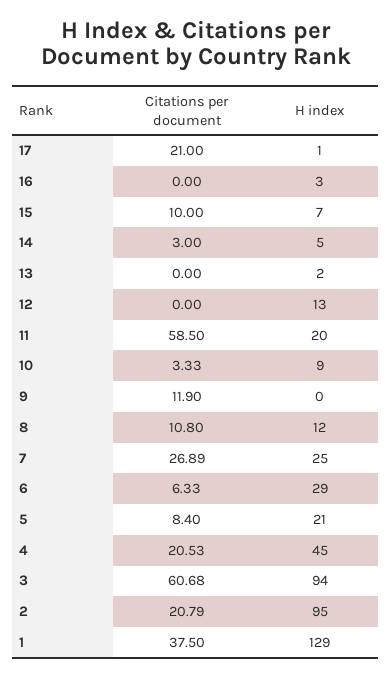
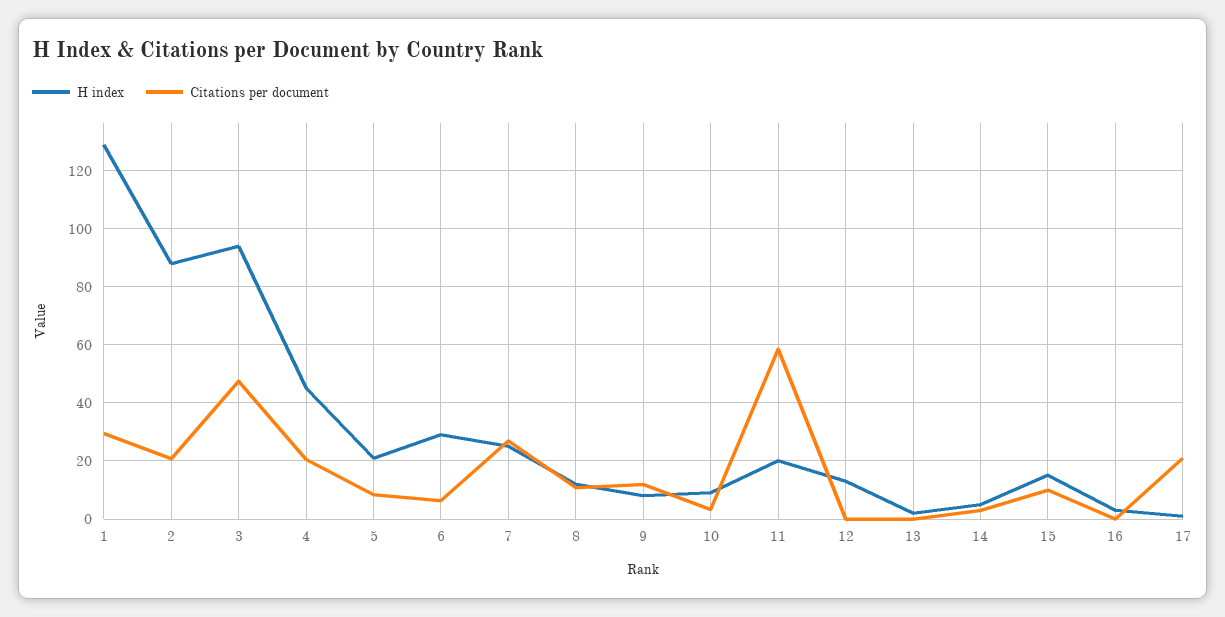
H index, 15: 7 -> 15
H index, 9: 0 -> 7.5
Citations per document, 3: 60.68 -> 47.5
H index, 2: 95 -> 87.5
Citations per document, 1: 37.5 -> 30

